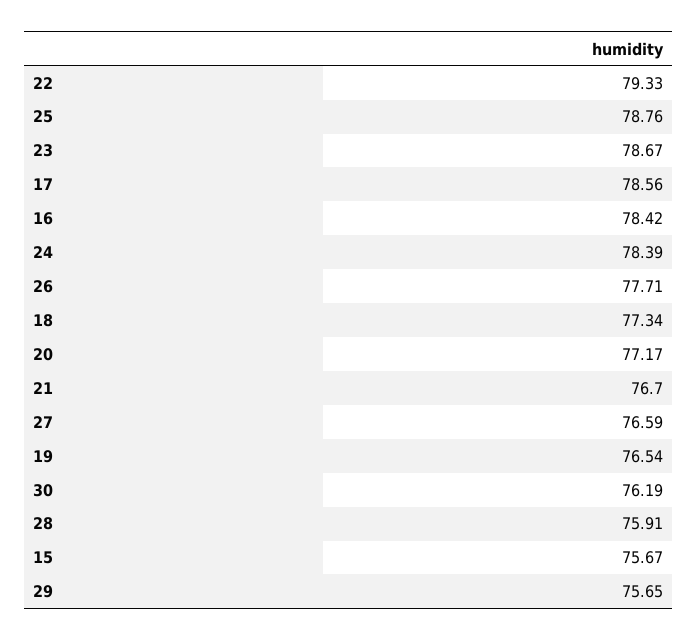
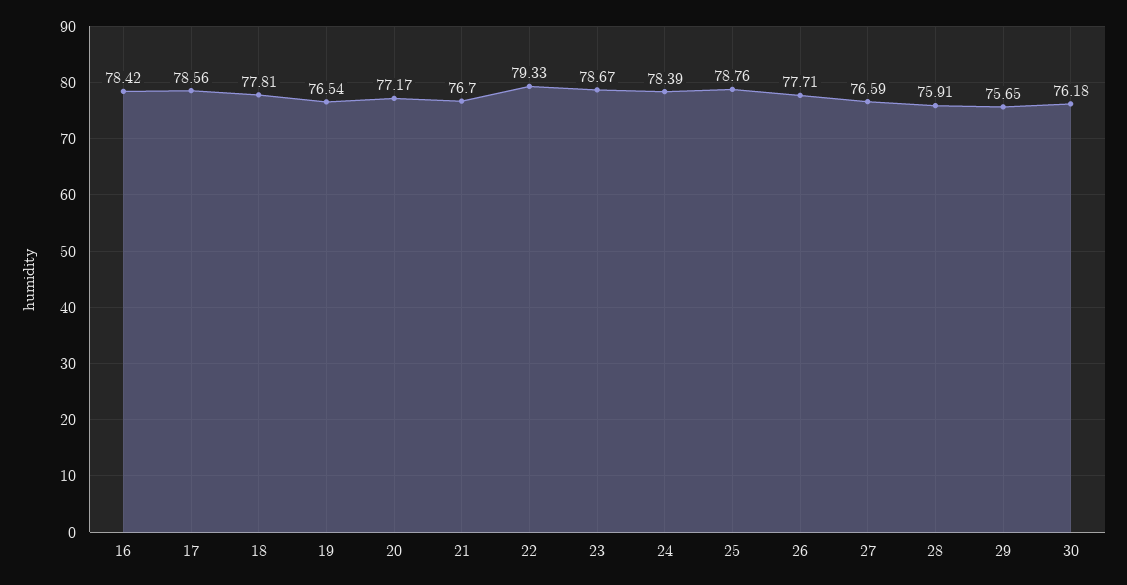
18: 77.34 -> 77.81
30: 76.19 -> 76.18
15: 75.67 -> none

